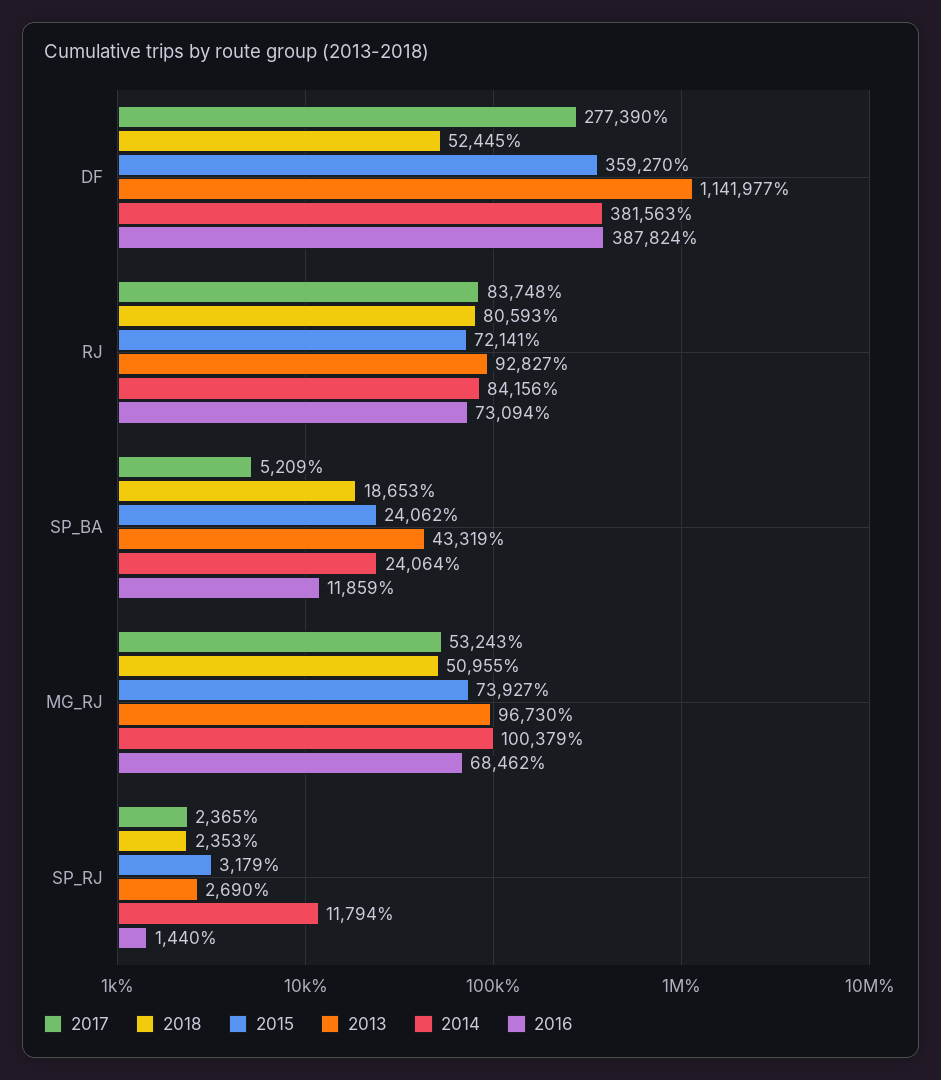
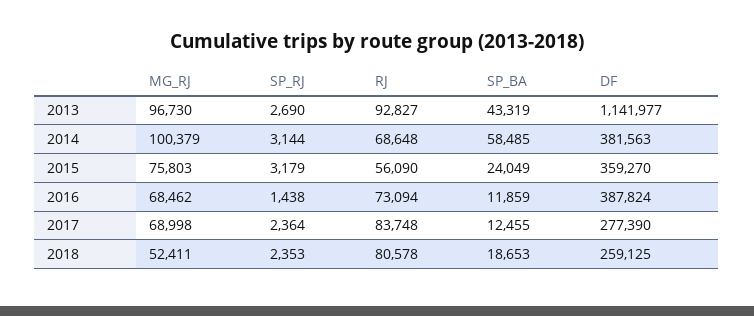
2018, DF: 52445 -> 259125
2018, RJ: 80593 -> 80578
2015, RJ: 72141 -> 56090
2014, RJ: 84156 -> 68648
2017, SP_BA: 5209 -> 12455
2015, SP_BA: 24062 -> 24049
2014, SP_BA: 24064 -> 58485
2017, MG_RJ: 53243 -> 68998
2018, MG_RJ: 50955 -> 52411
2015, MG_RJ: 73927 -> 75803
2017, SP_RJ: 2365 -> 2364
2014, SP_RJ: 11794 -> 3144
2016, SP_RJ: 1440 -> 1438

